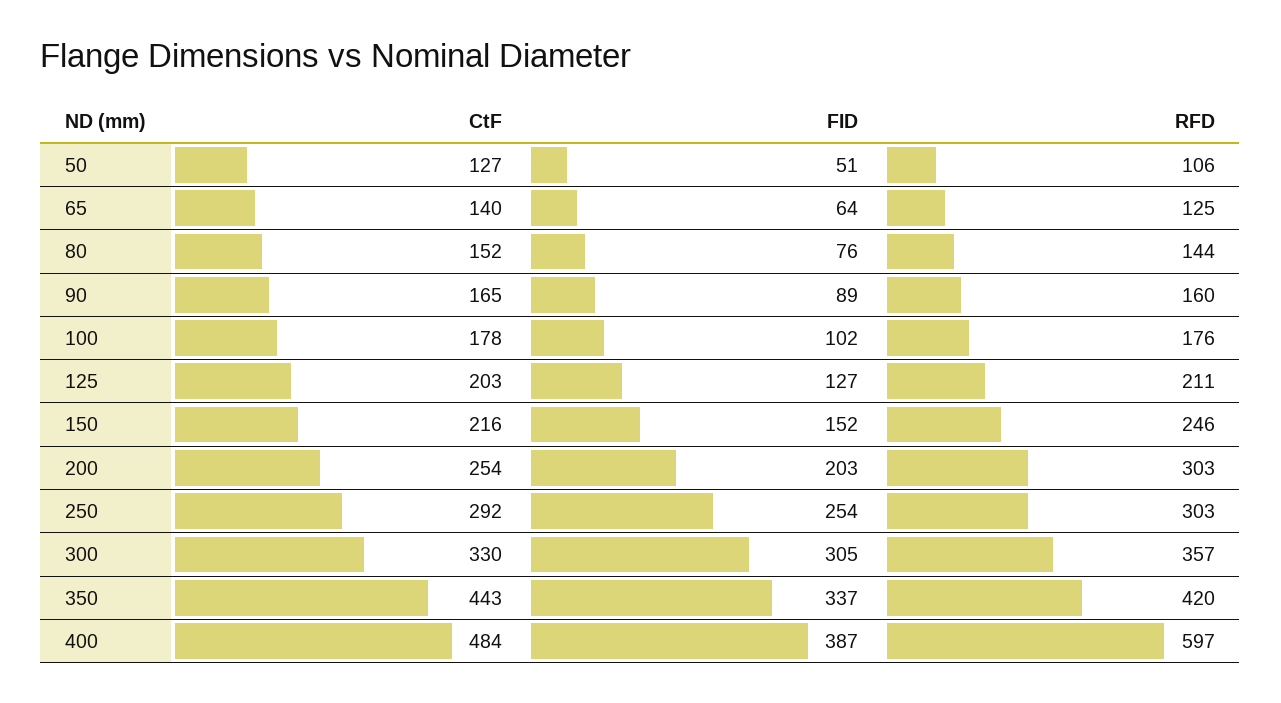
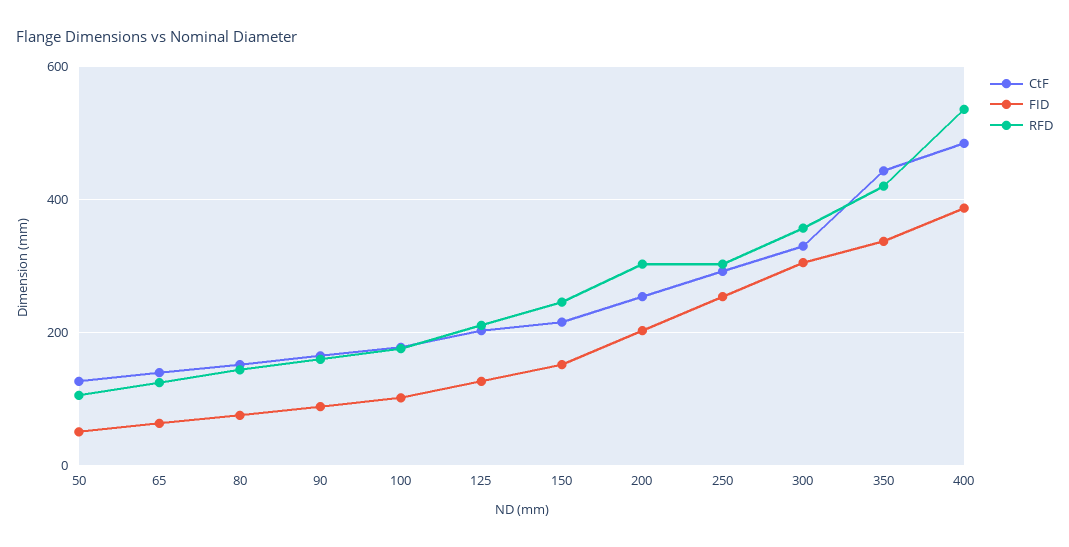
RFD, 400: 597 -> 540

